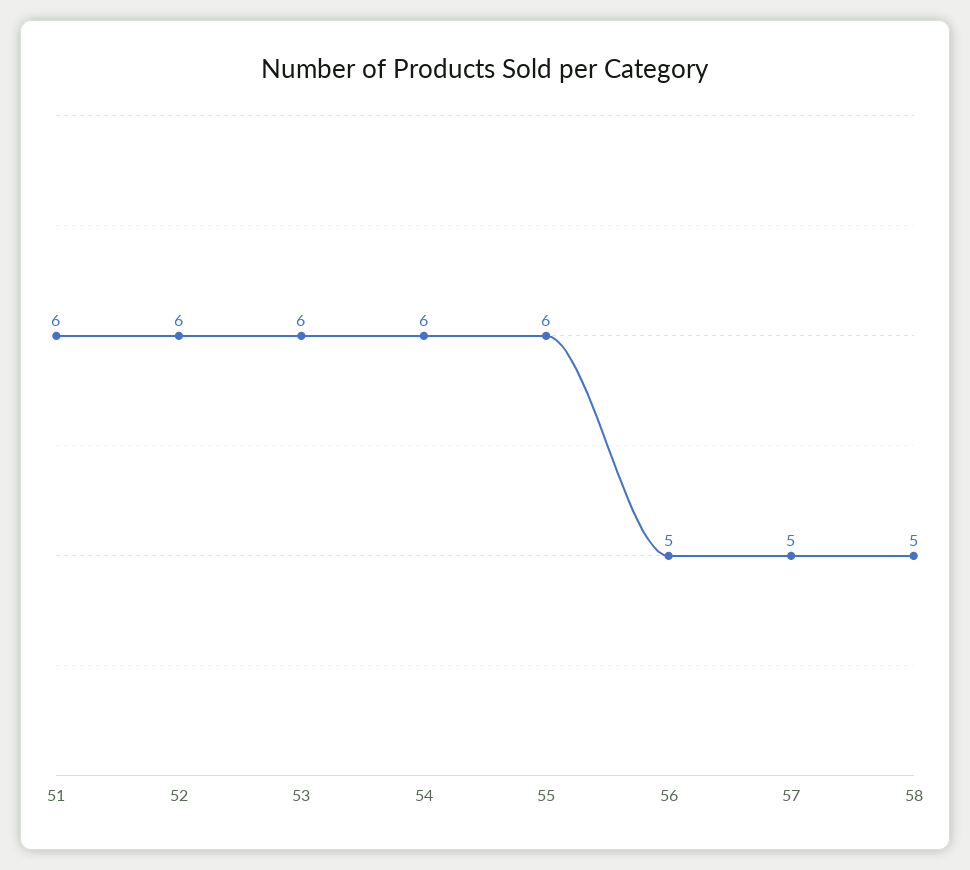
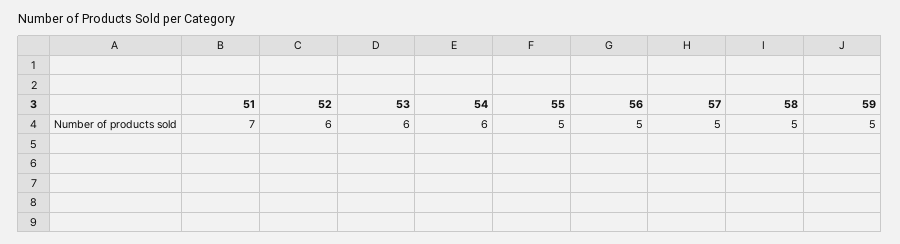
51: 6 -> 7
55: 6 -> 5
59: none -> 5

